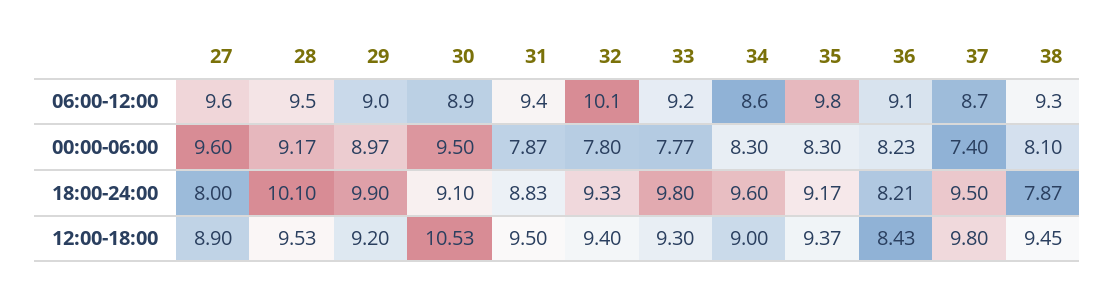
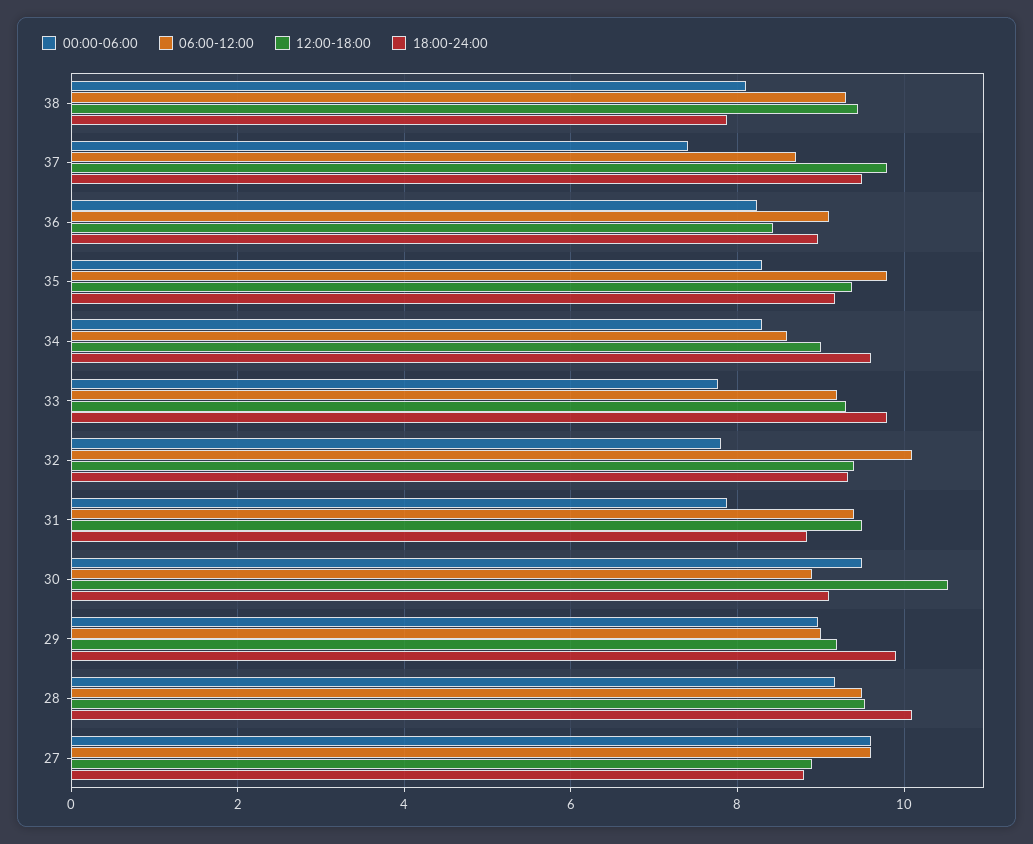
18:00-24:00, 27: 8 -> 8.8
18:00-24:00, 36: 8.21 -> 9

